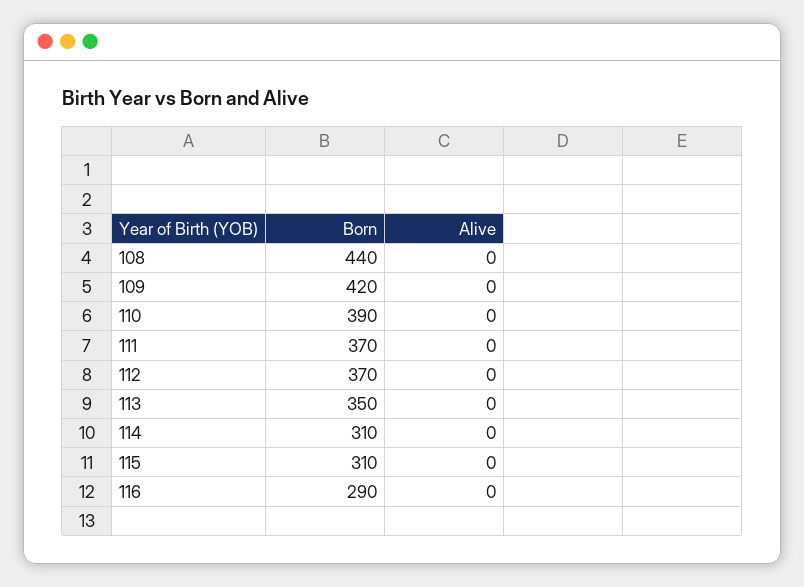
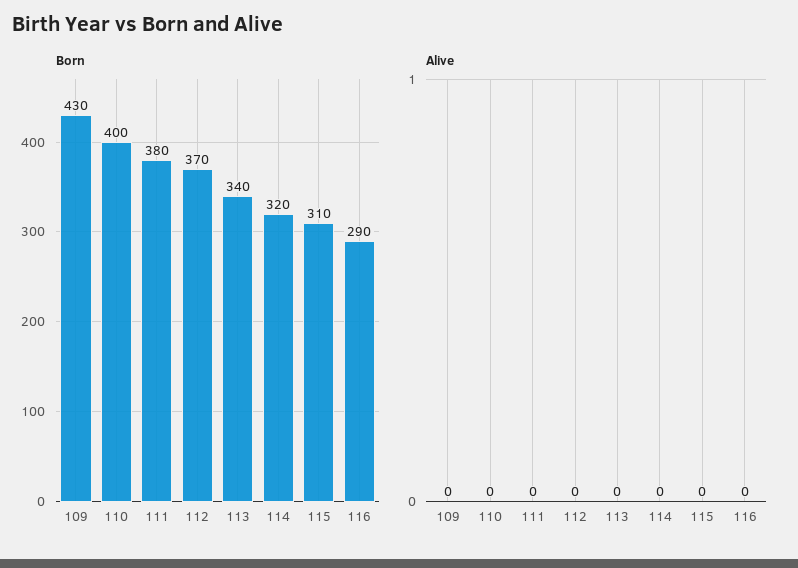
Born, 108: 440 -> none
Alive, 108: 0 -> none
Born, 109: 420 -> 430
Born, 110: 390 -> 400
Born, 111: 370 -> 380
Born, 113: 350 -> 340
Born, 114: 310 -> 320

